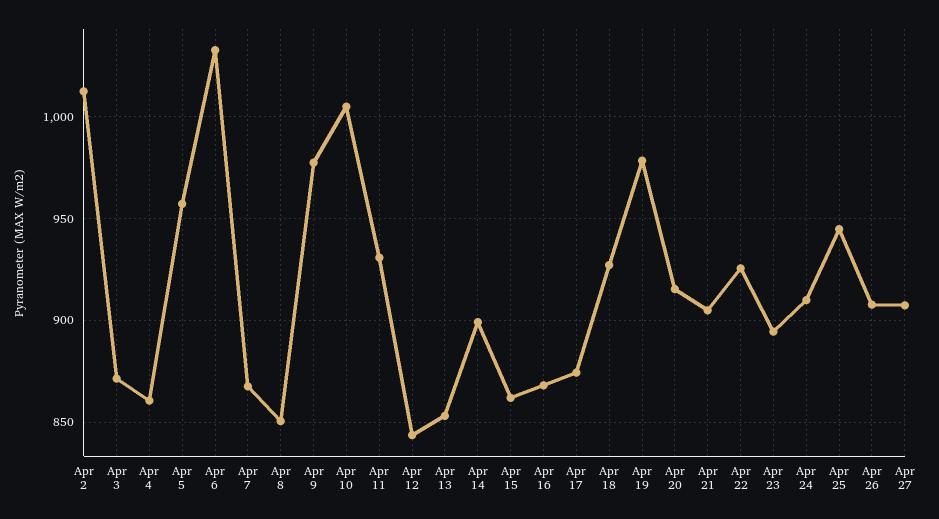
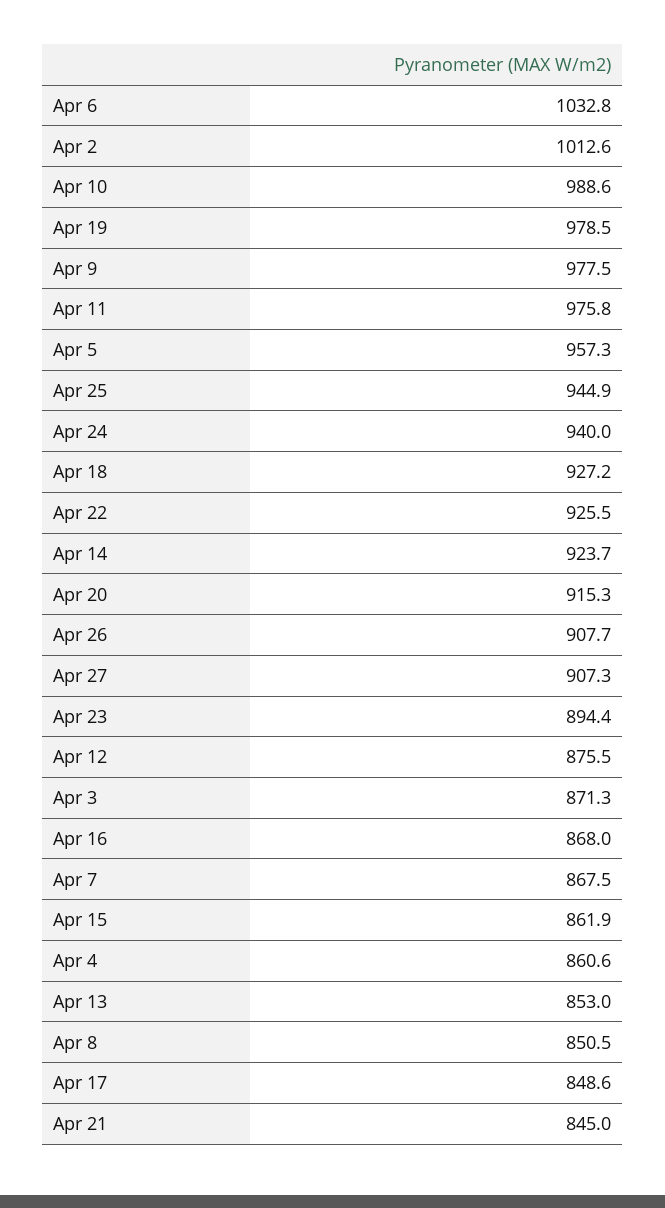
Apr 10: 1005 -> 988.6
Apr 11: 930 -> 975.8
Apr 12: 845 -> 875.5
Apr 14: 900 -> 923.7
Apr 17: 875 -> 848.6
Apr 21: 905 -> 845
Apr 24: 910 -> 940

